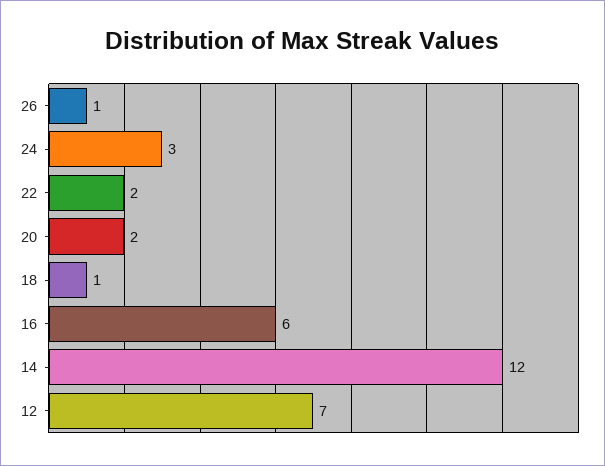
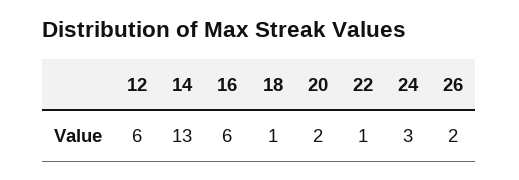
26: 1 -> 2
22: 2 -> 1
14: 12 -> 13
12: 7 -> 6

